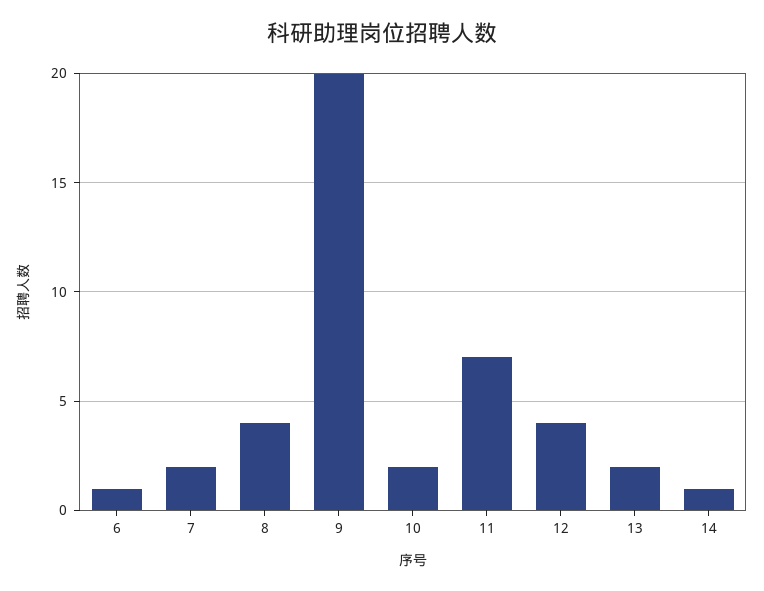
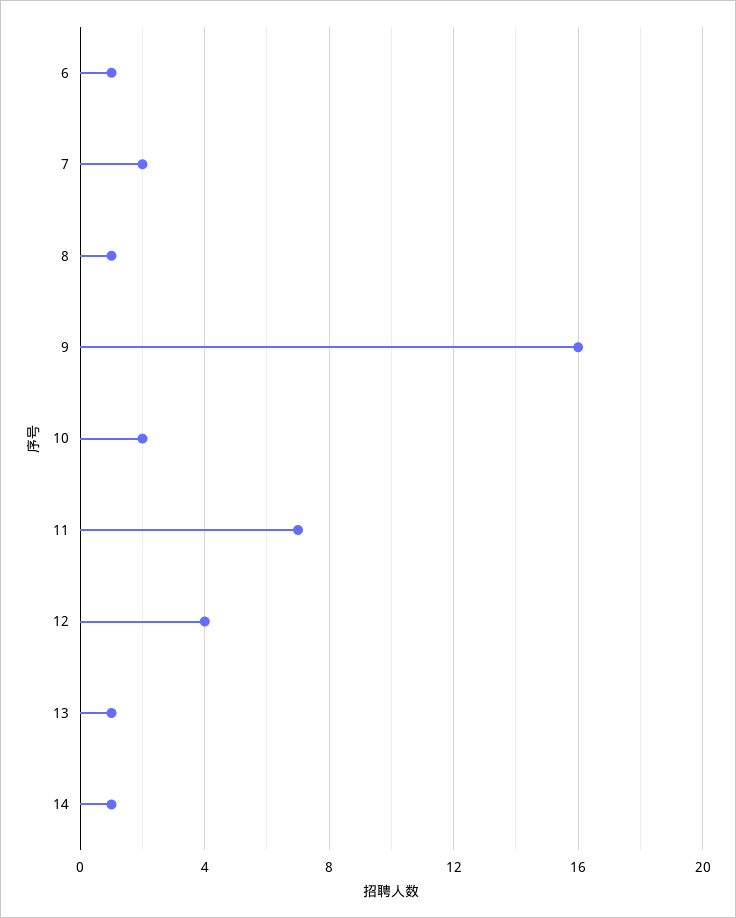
8: 4 -> 1
9: 20 -> 16
13: 2 -> 1

